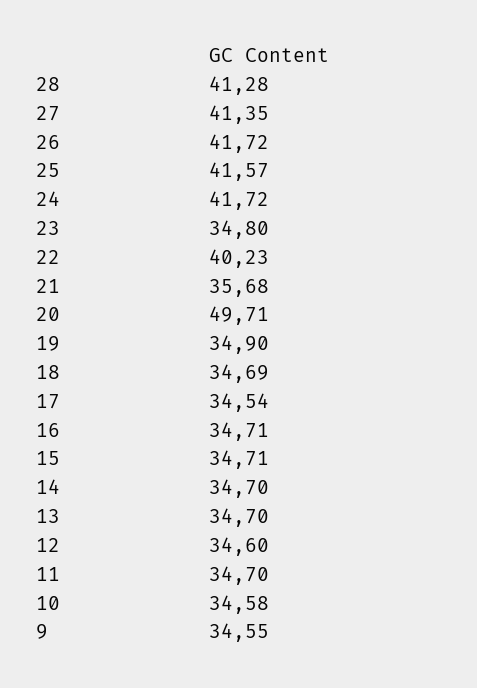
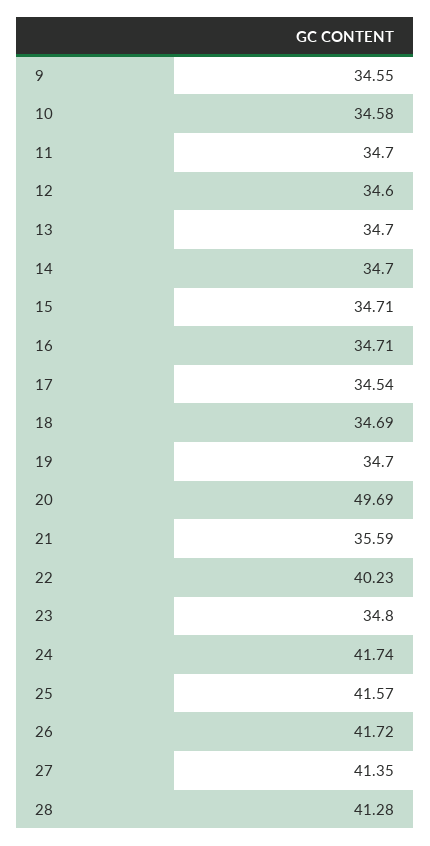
24: 41.72 -> 41.74
21: 35.68 -> 35.59
20: 49.71 -> 49.69
19: 34.9 -> 34.7

